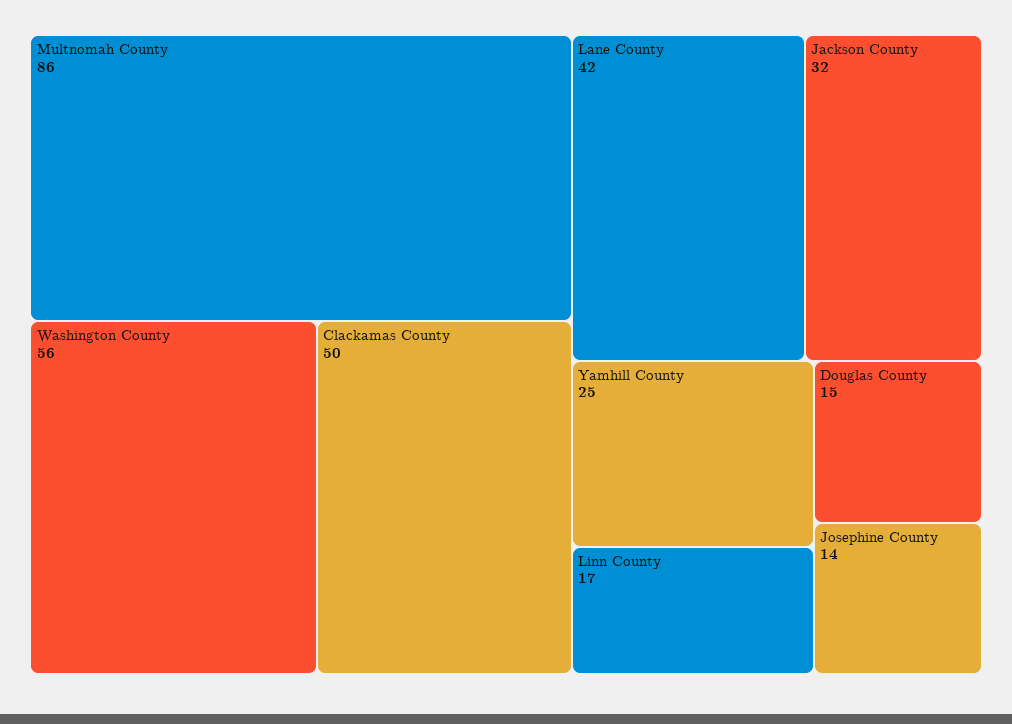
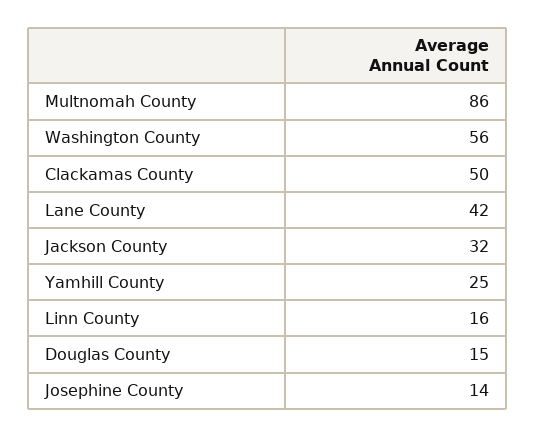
Linn County: 17 -> 16

